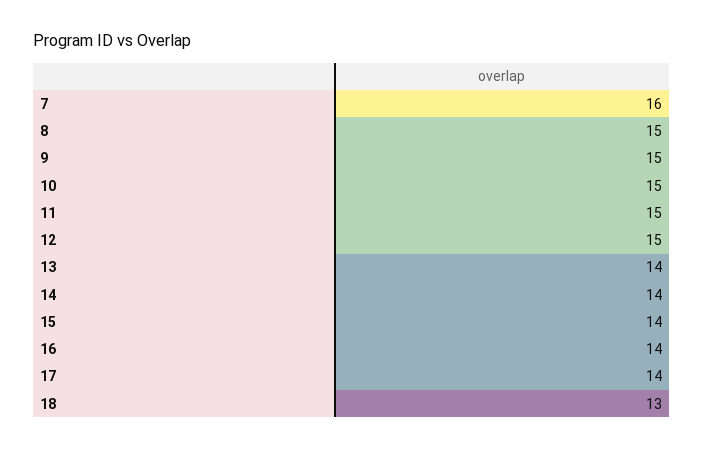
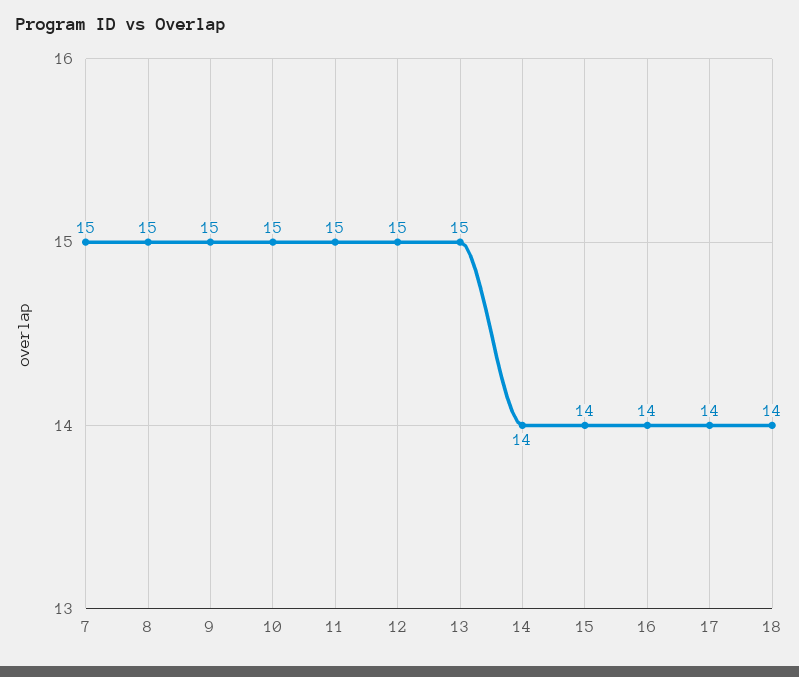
7: 16 -> 15
13: 14 -> 15
18: 13 -> 14

